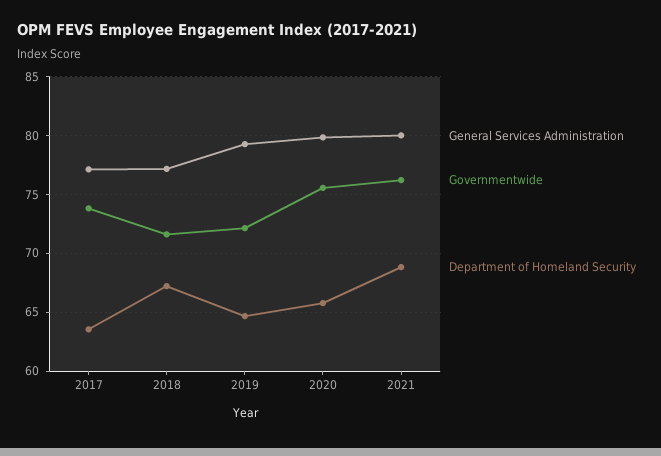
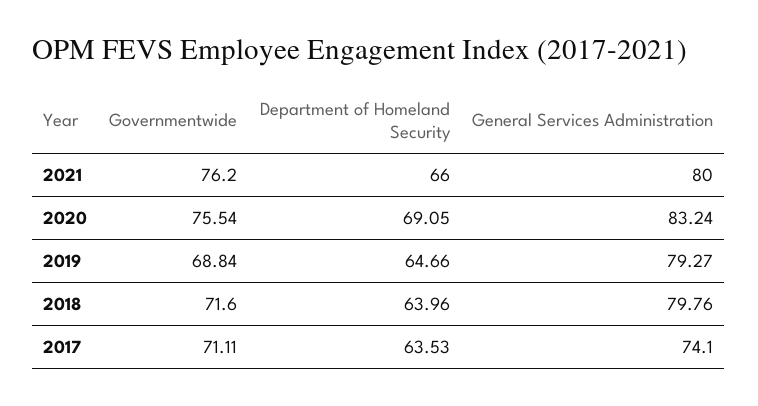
General Services Administration, 2017: 77 -> 74.1
Governmentwide, 2017: 74 -> 71.11
General Services Administration, 2018: 77 -> 79.76
Department of Homeland Security, 2018: 67 -> 63.96
Governmentwide, 2019: 72 -> 68.84
General Services Administration, 2020: 80 -> 83.24
Department of Homeland Security, 2020: 66 -> 69.05
Department of Homeland Security, 2021: 69 -> 66

